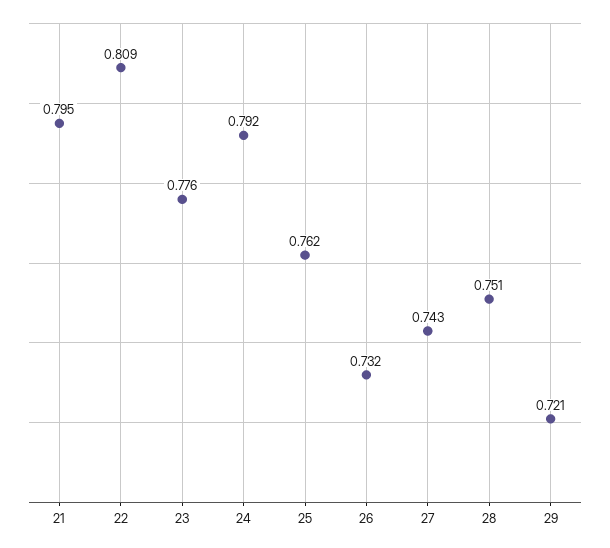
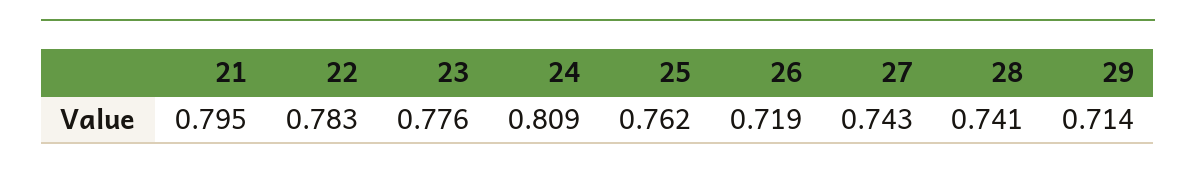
22: 0.809 -> 0.783
24: 0.792 -> 0.809
26: 0.732 -> 0.719
28: 0.751 -> 0.741
29: 0.721 -> 0.714

